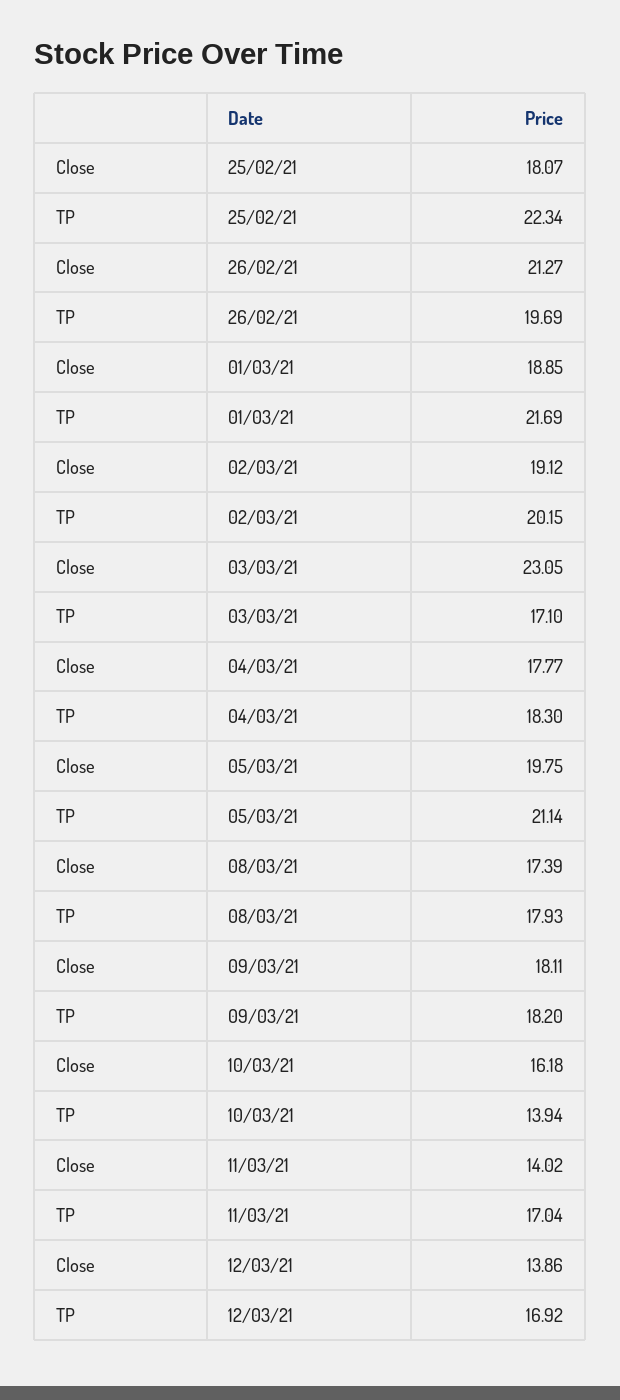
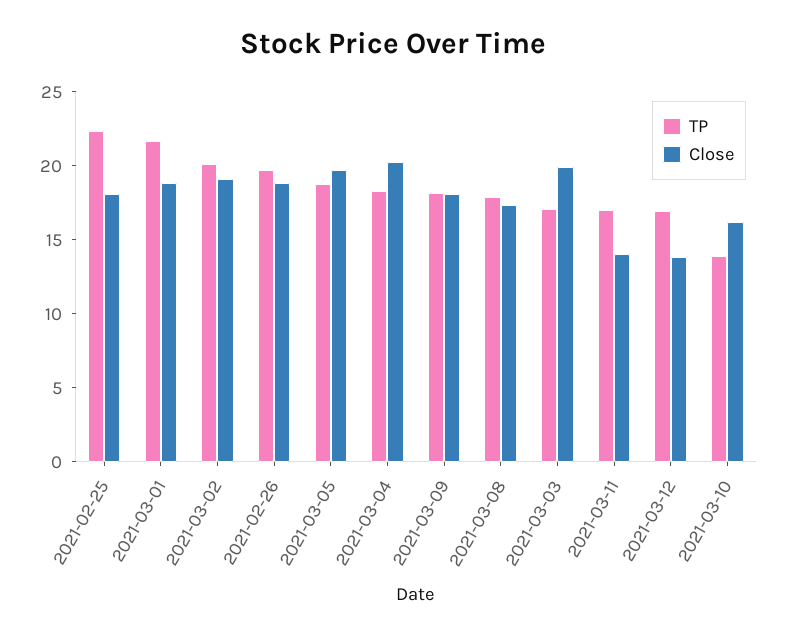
Close, 26/02/21: 21.27 -> 19
Close, 03/03/21: 23.05 -> 20
Close, 04/03/21: 17.77 -> 20
TP, 05/03/21: 21.14 -> 19

